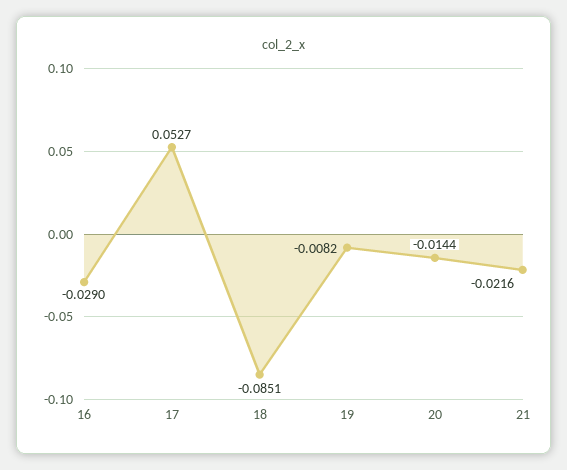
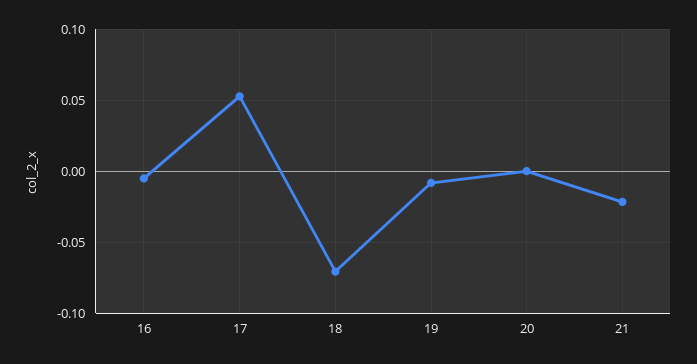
16: -0.029 -> -0.005
18: -0.0851 -> -0.07
20: -0.0144 -> 0

